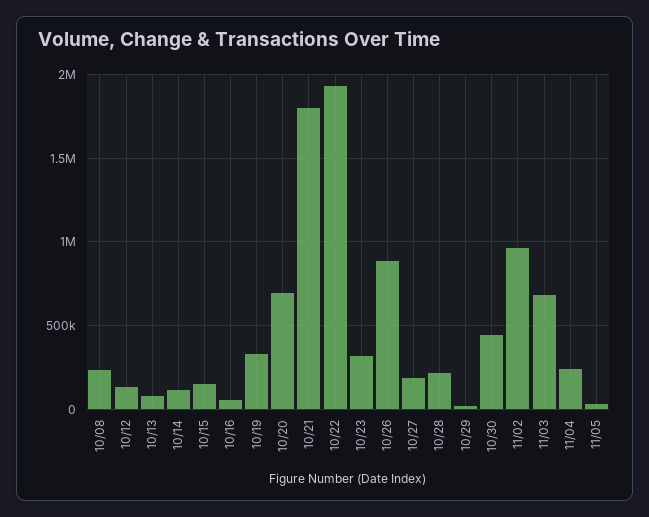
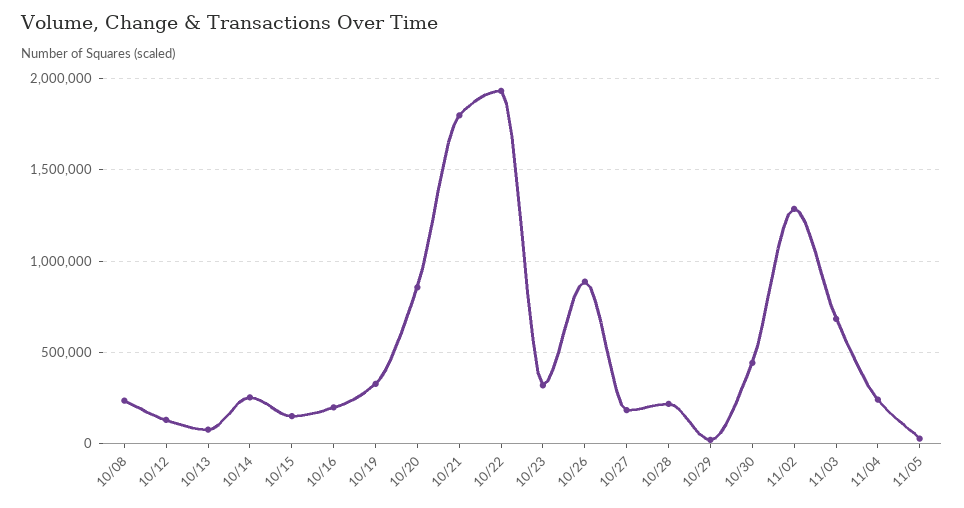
10/14: 100000 -> 250000
10/16: 50000 -> 200000
10/20: 700000 -> 850000
11/02: 950000 -> 1300000

